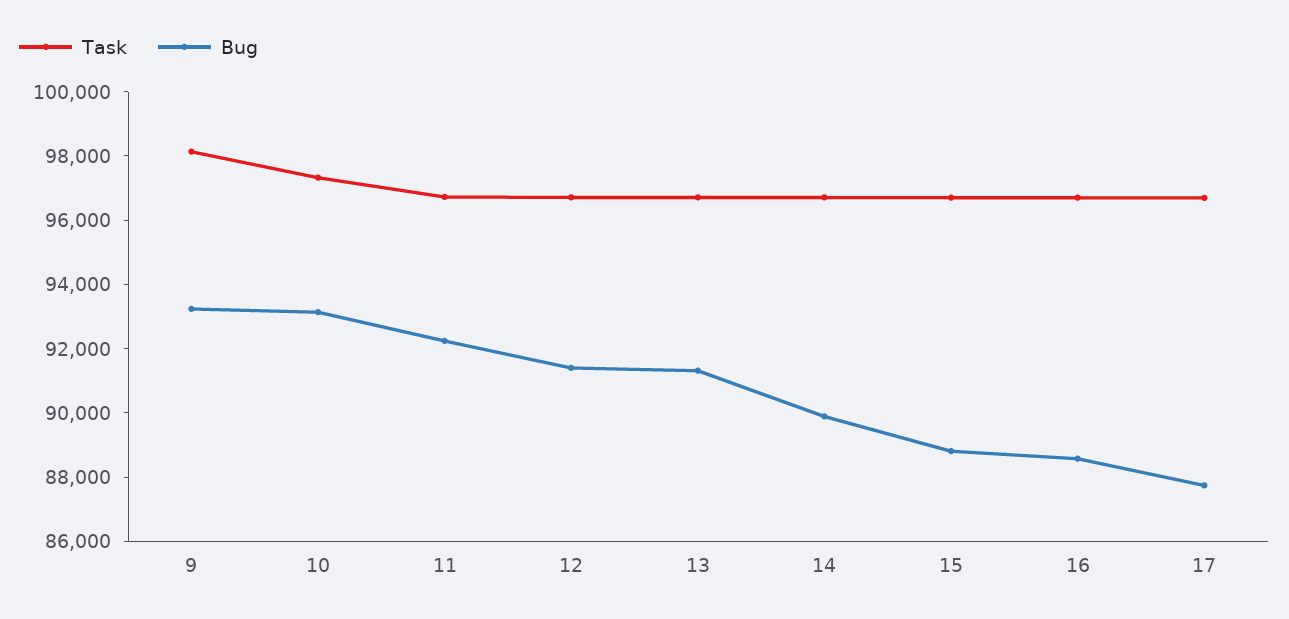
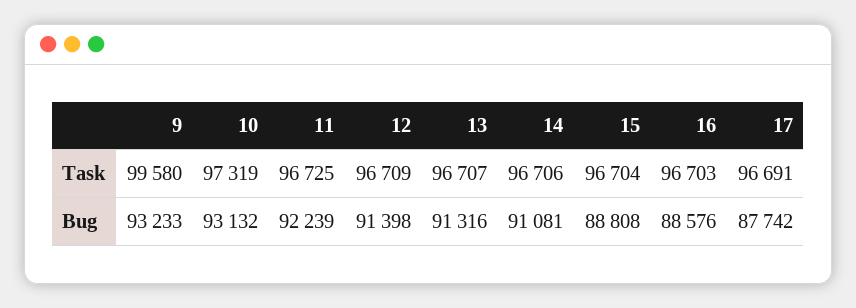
Task, 9: 98000 -> 99580
Bug, 14: 90000 -> 91081

